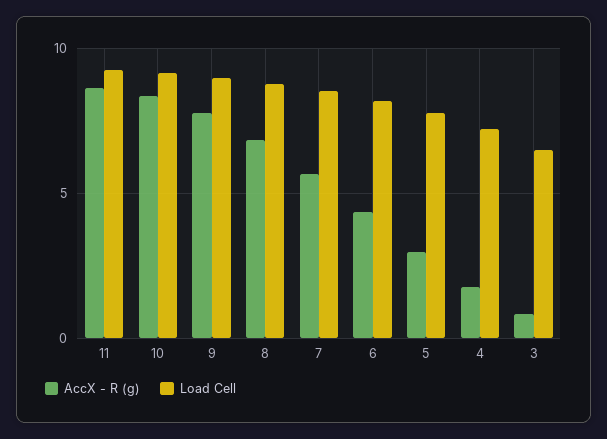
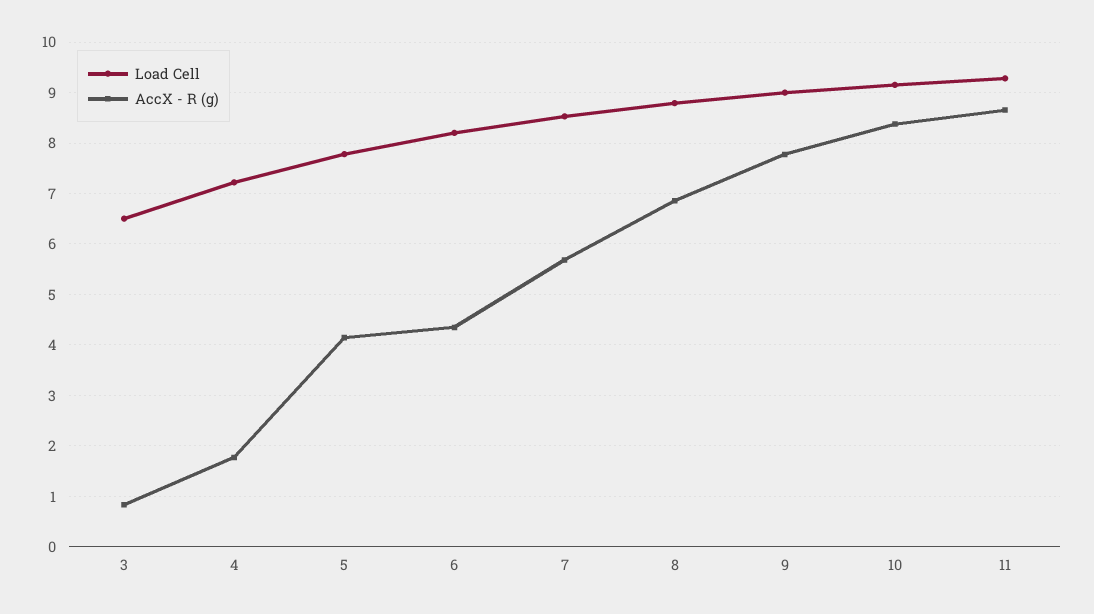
AccX - R (g), 5: 3 -> 4.2

